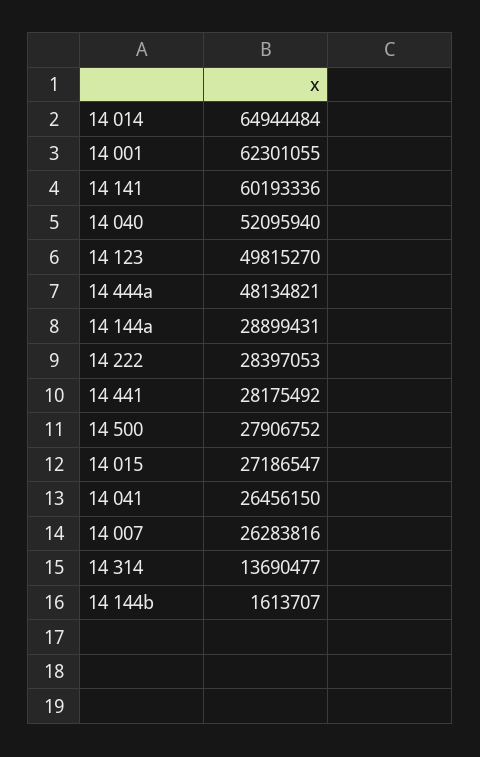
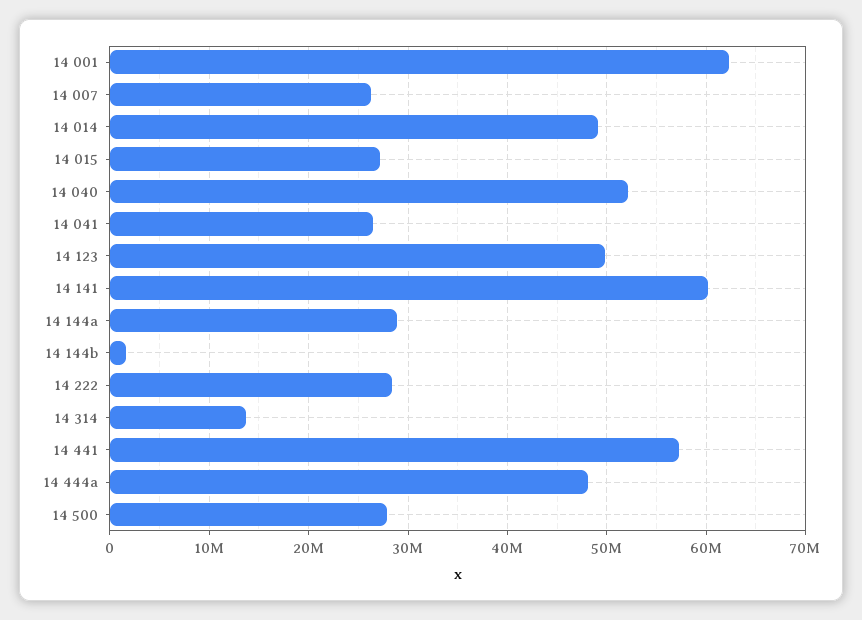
14 014: 64944484 -> 49000000
14 441: 28175492 -> 57000000

